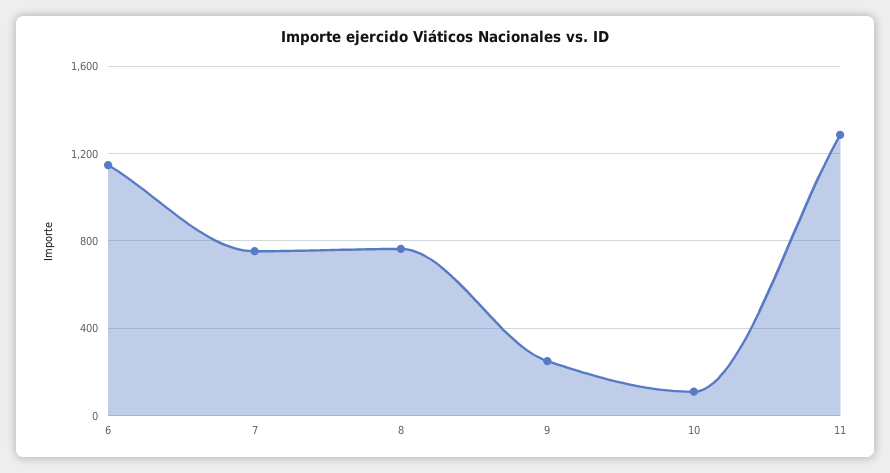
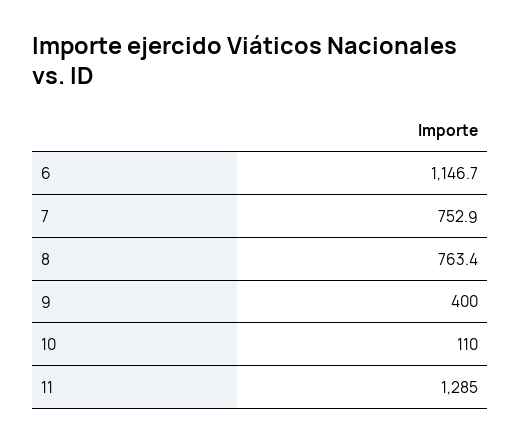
9: 250 -> 400

